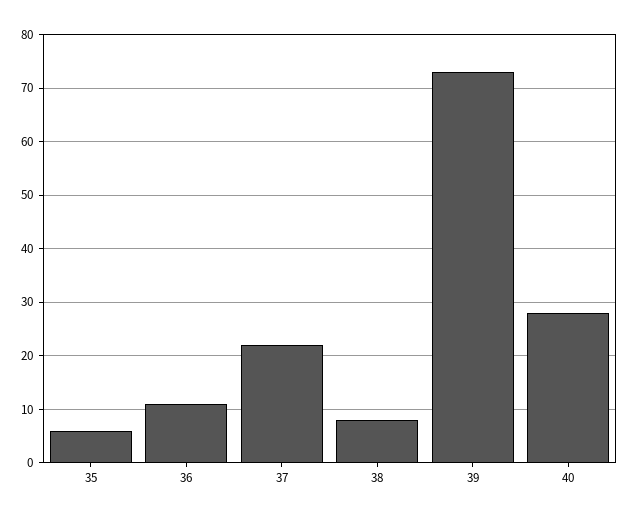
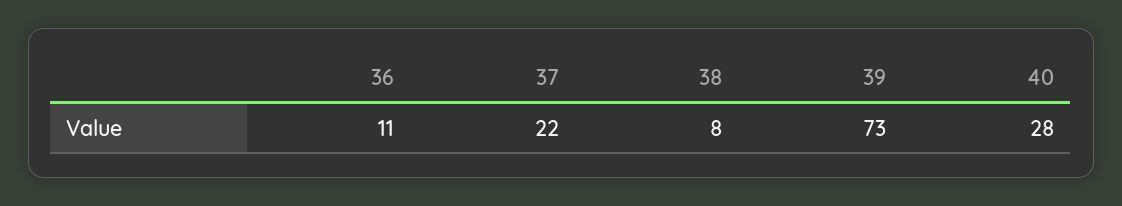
35: 5 -> none

